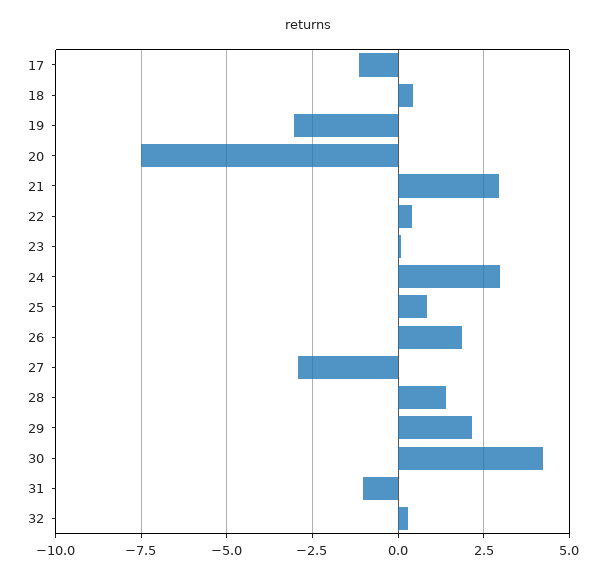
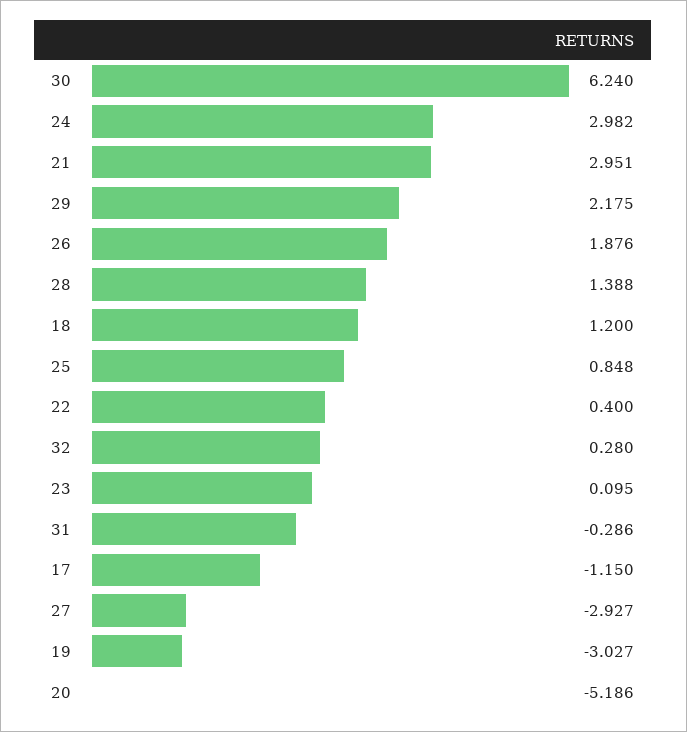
18: 0.5 -> 1.2
20: -7.5 -> -5.186
30: 4.25 -> 6.24
31: -1 -> -0.286

